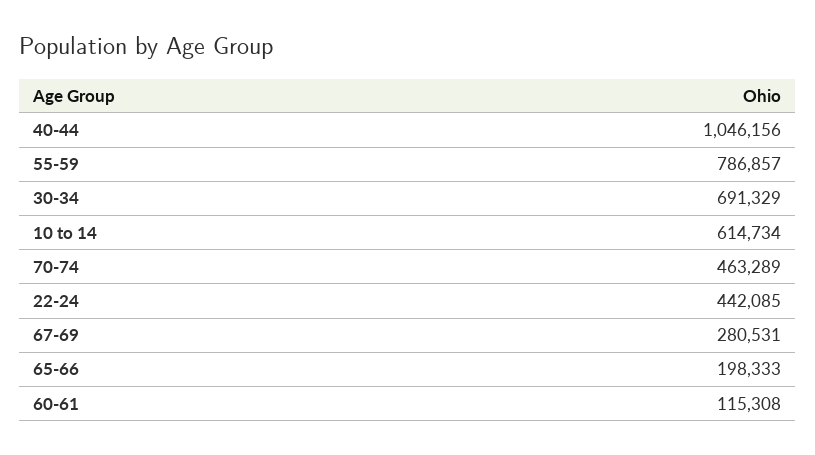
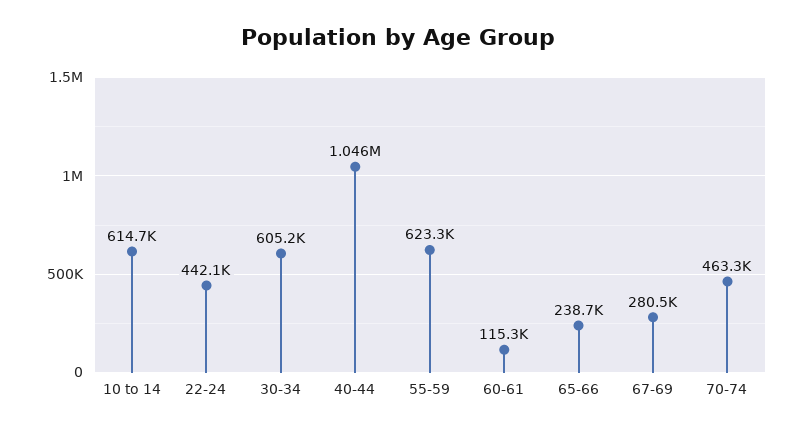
55-59: 786857 -> 623300
30-34: 691329 -> 605200
65-66: 198333 -> 238700

